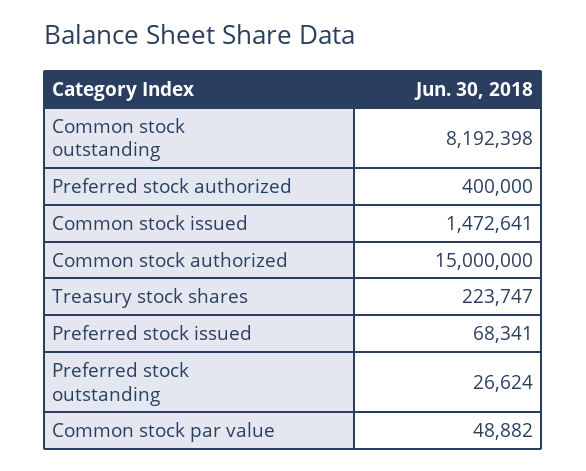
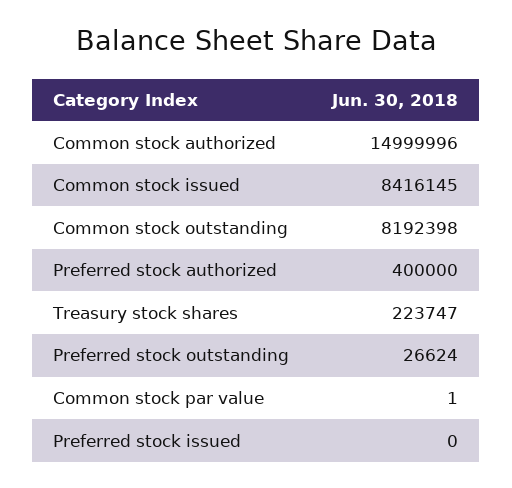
Common stock issued: 1472641 -> 8416145
Common stock authorized: 15000000 -> 14999996
Preferred stock issued: 68341 -> 0
Common stock par value: 48882 -> 1

